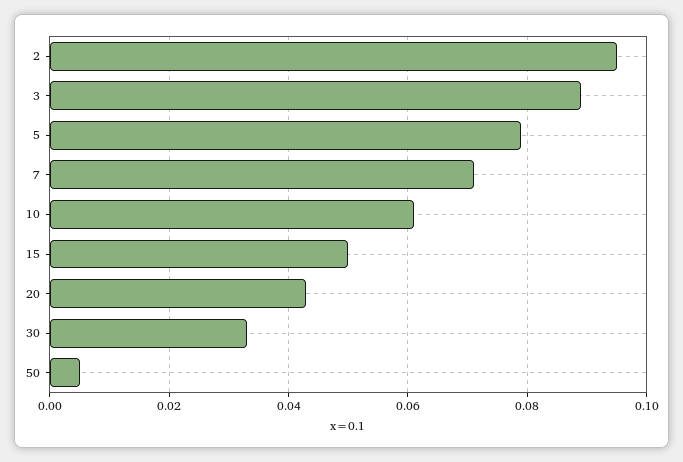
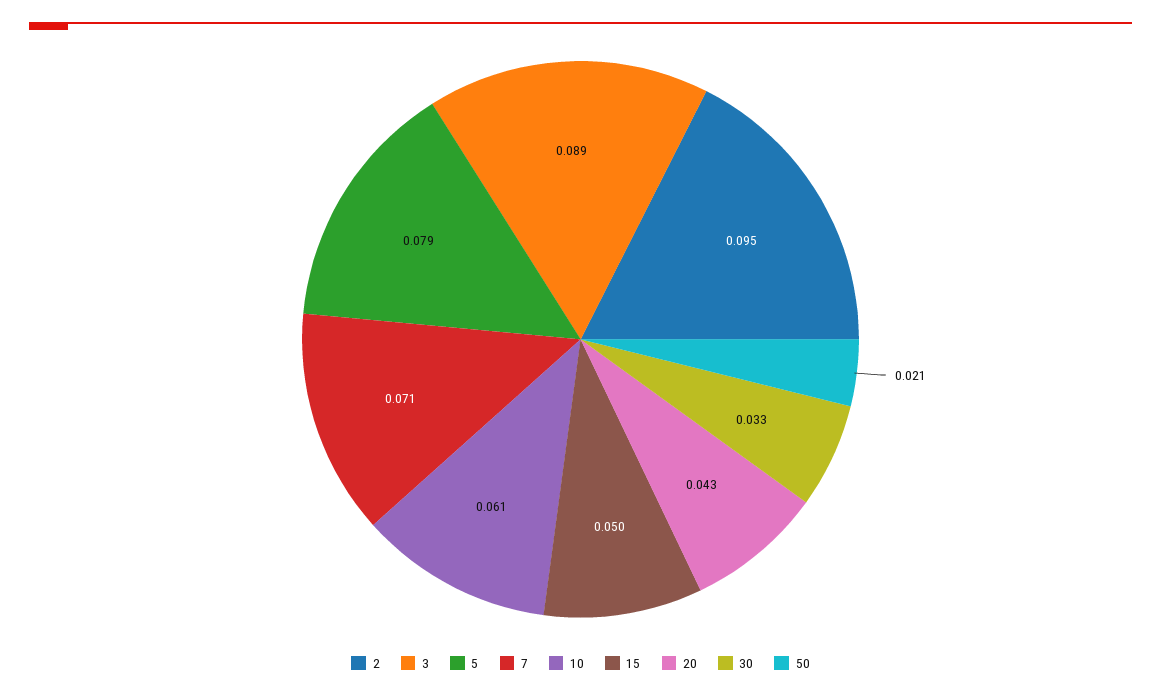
50: 0.005 -> 0.021

